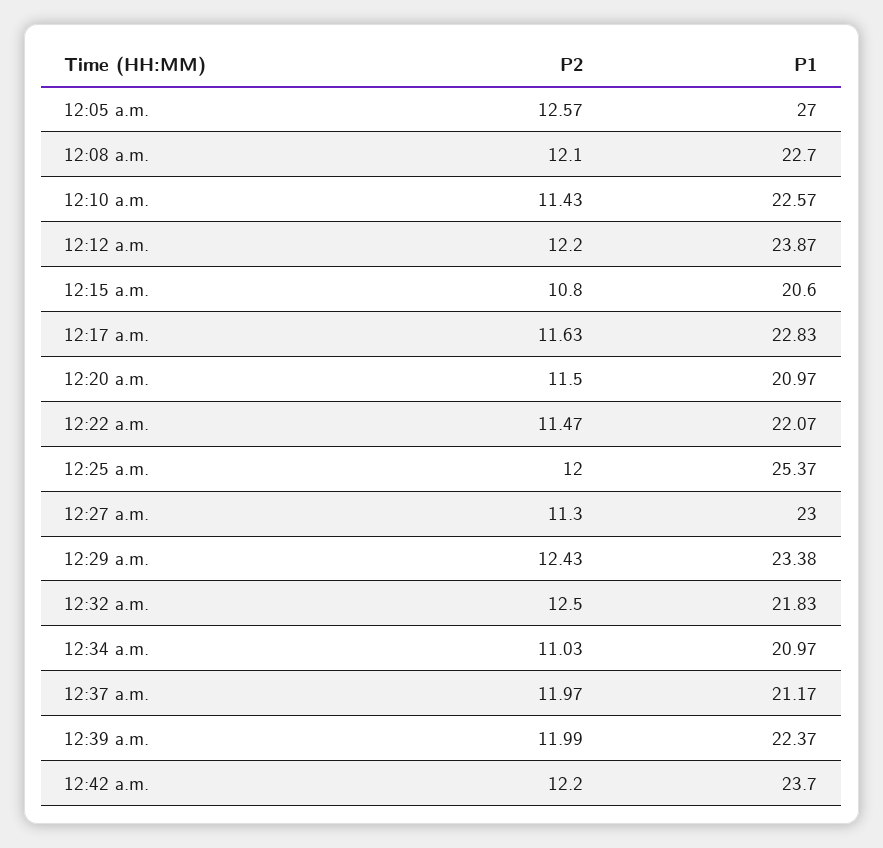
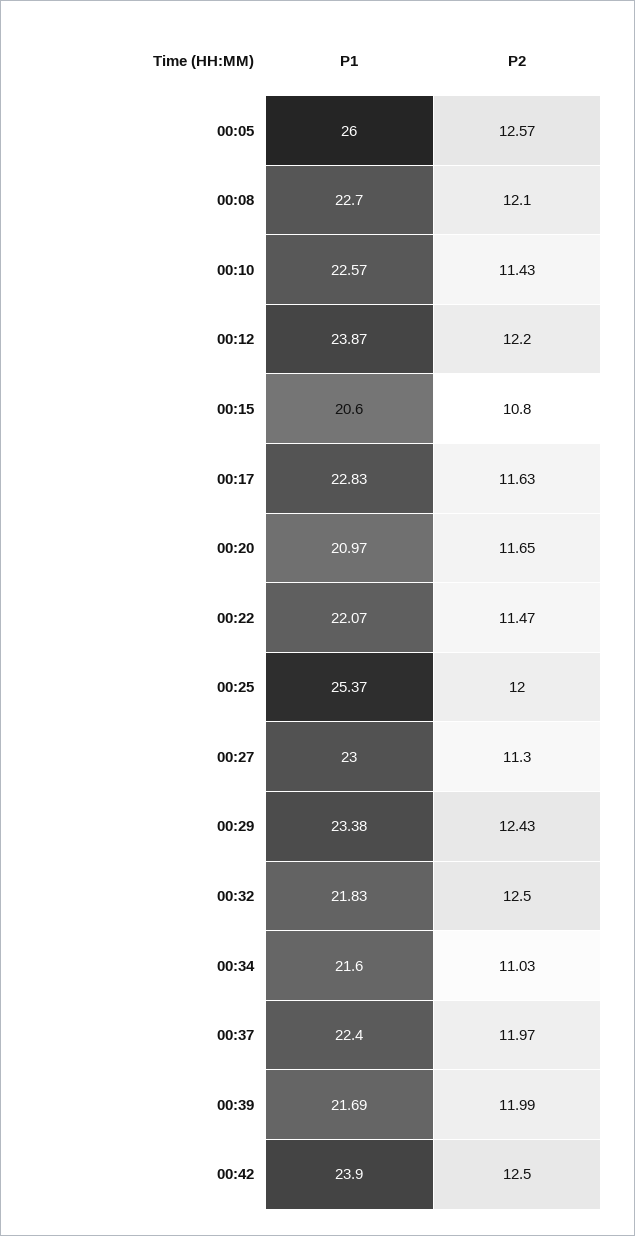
P1, 12:05 a.m.: 27 -> 26
P2, 12:20 a.m.: 11.5 -> 11.65
P1, 12:34 a.m.: 20.97 -> 21.6
P1, 12:37 a.m.: 21.17 -> 22.4
P1, 12:39 a.m.: 22.37 -> 21.69
P2, 12:42 a.m.: 12.2 -> 12.5
P1, 12:42 a.m.: 23.7 -> 23.9

